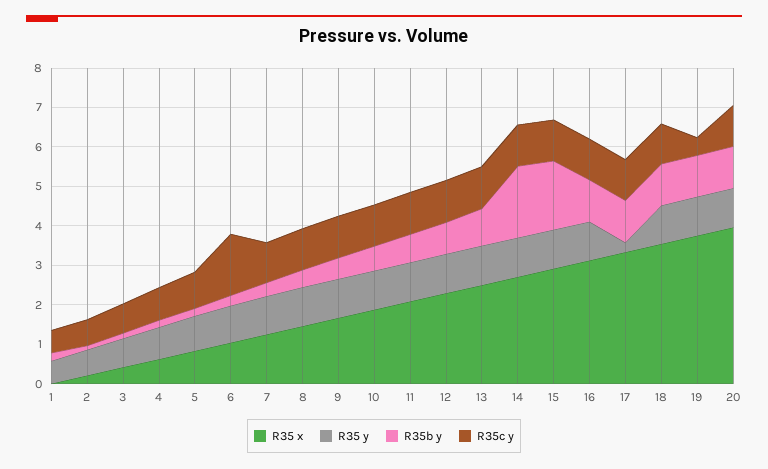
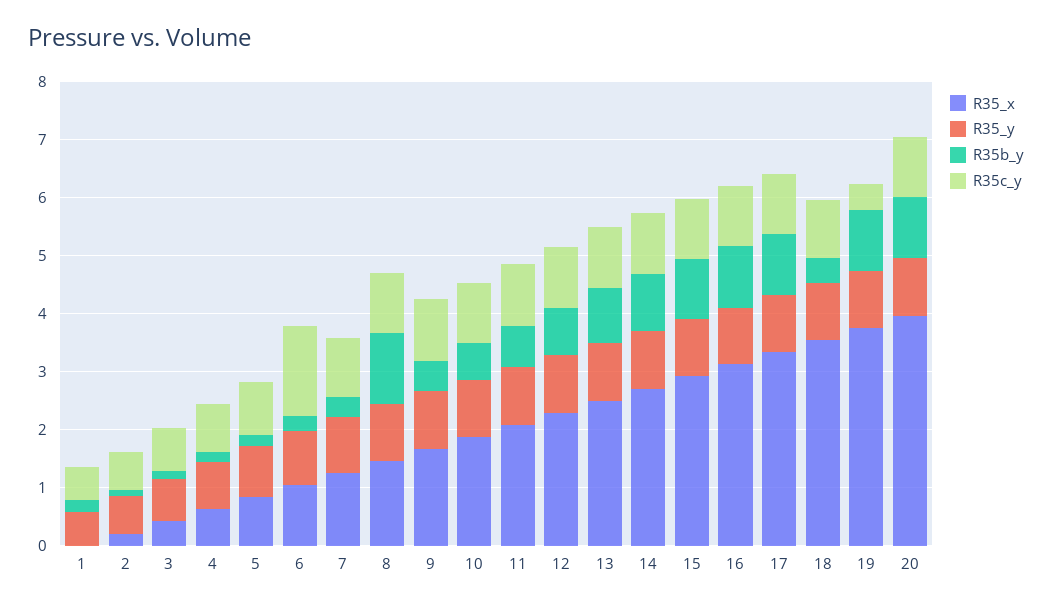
R35b y, 8: 0.5 -> 1.2
R35b y, 14: 1.75 -> 1
R35b y, 15: 1.75 -> 1
R35 y, 17: 0.25 -> 1
R35b y, 18: 1 -> 0.4

